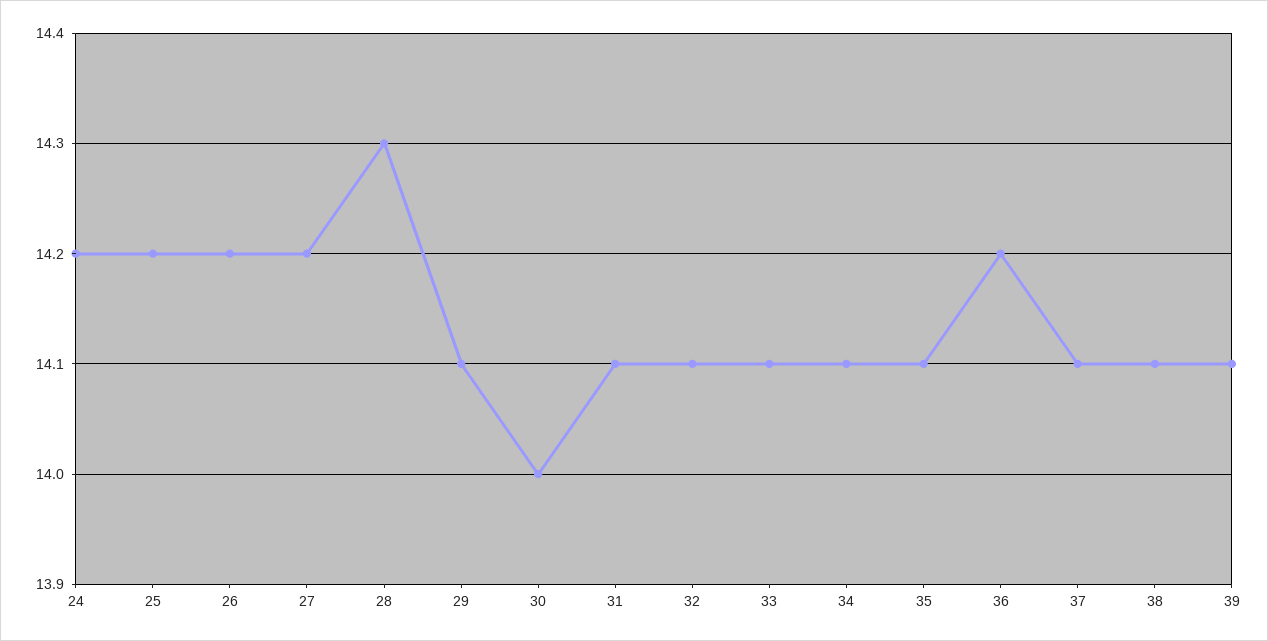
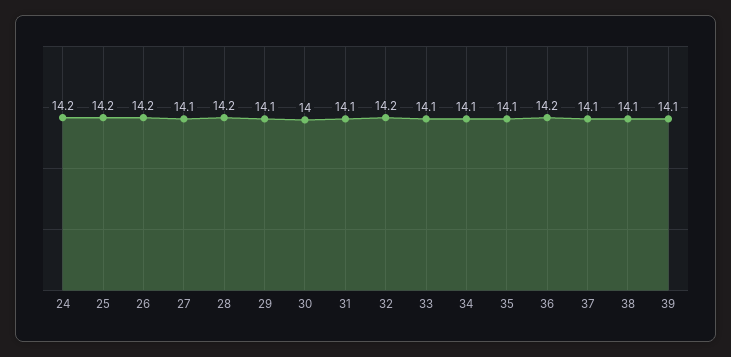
27: 14.2 -> 14.1
28: 14.3 -> 14.2
32: 14.1 -> 14.2

